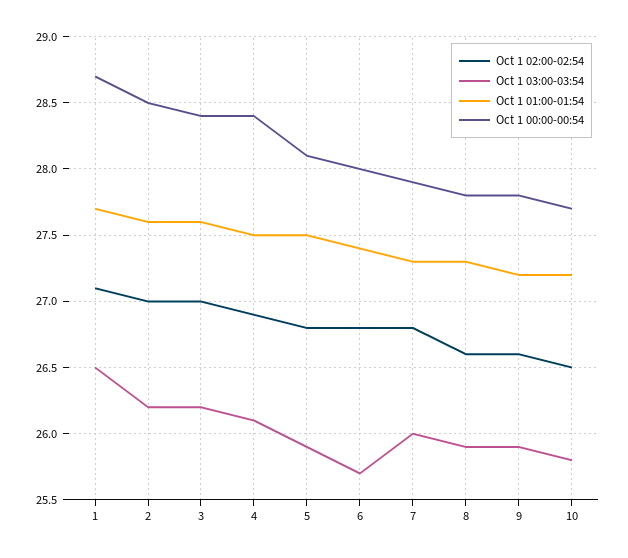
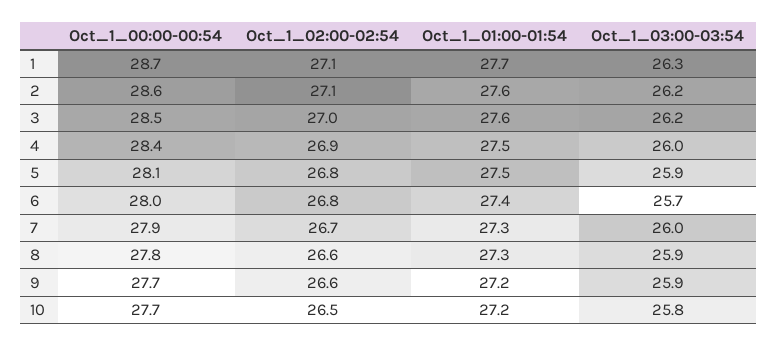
Oct 1 03:00-03:54, 1: 26.5 -> 26.3
Oct 1 02:00-02:54, 2: 27 -> 27.1
Oct 1 00:00-00:54, 2: 28.5 -> 28.6
Oct 1 00:00-00:54, 3: 28.4 -> 28.5
Oct 1 03:00-03:54, 4: 26.1 -> 26
Oct 1 02:00-02:54, 7: 26.8 -> 26.7
Oct 1 00:00-00:54, 9: 27.8 -> 27.7

